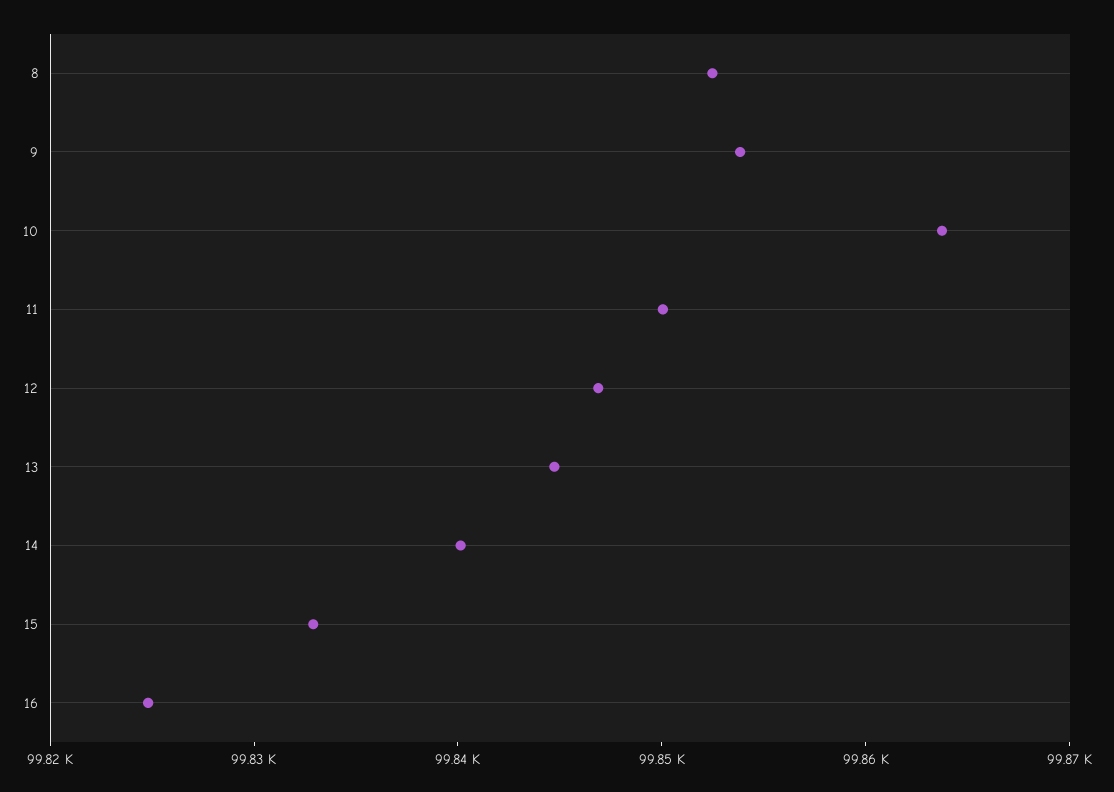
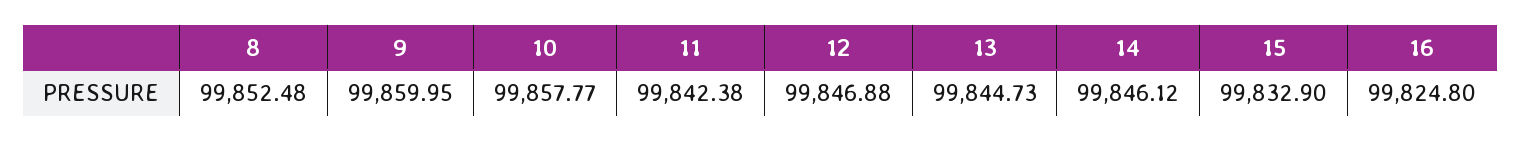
9: 99854 -> 99859.95
10: 99864 -> 99857.77
11: 99850 -> 99842.38
14: 99840 -> 99846.12

